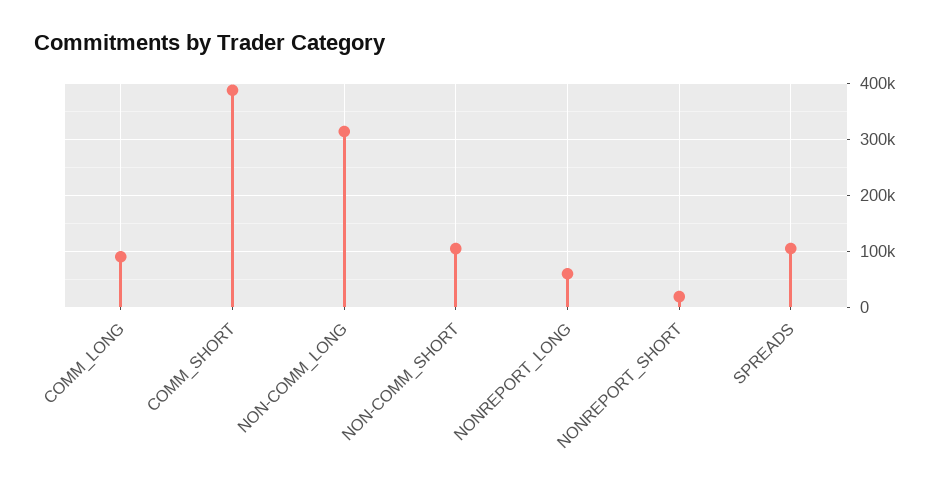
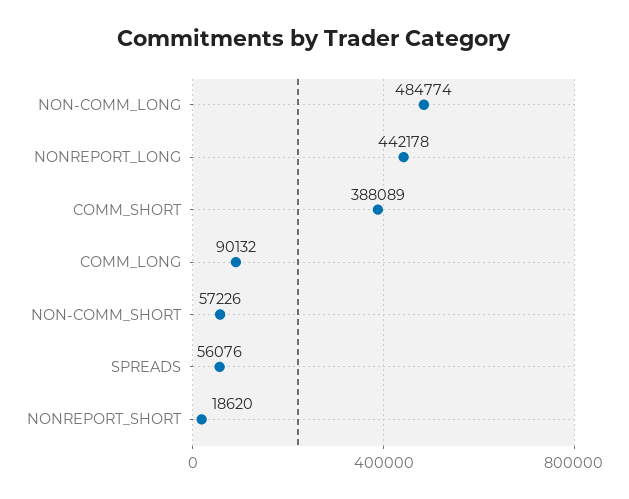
NON-COMM_LONG: 320000 -> 484774
NON-COMM_SHORT: 100000 -> 57226
NONREPORT_LONG: 60000 -> 442178
SPREADS: 100000 -> 56076

